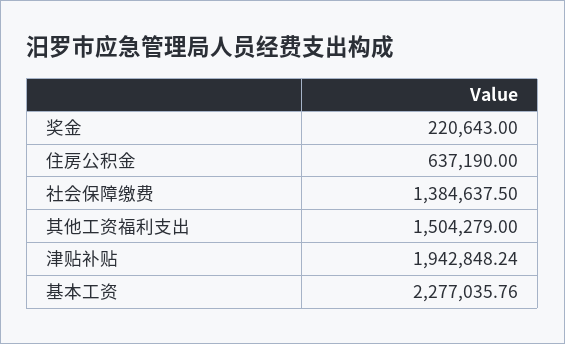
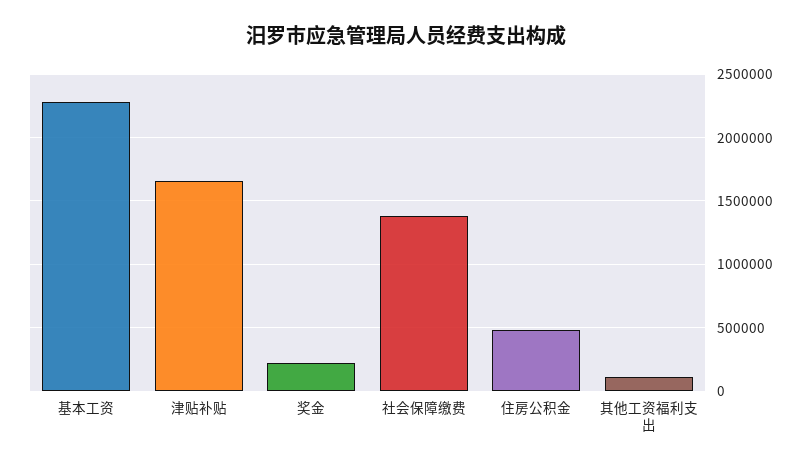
住房公积金: 637190 -> 500000
其他工资福利支出: 1504279 -> 100000
津贴补贴: 1942848.24 -> 1650000

